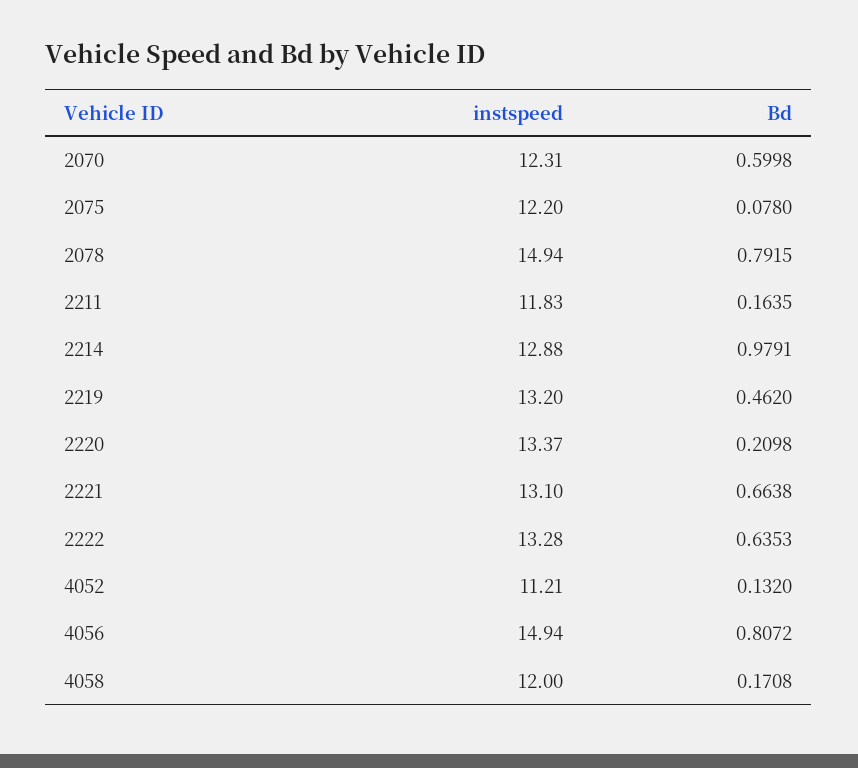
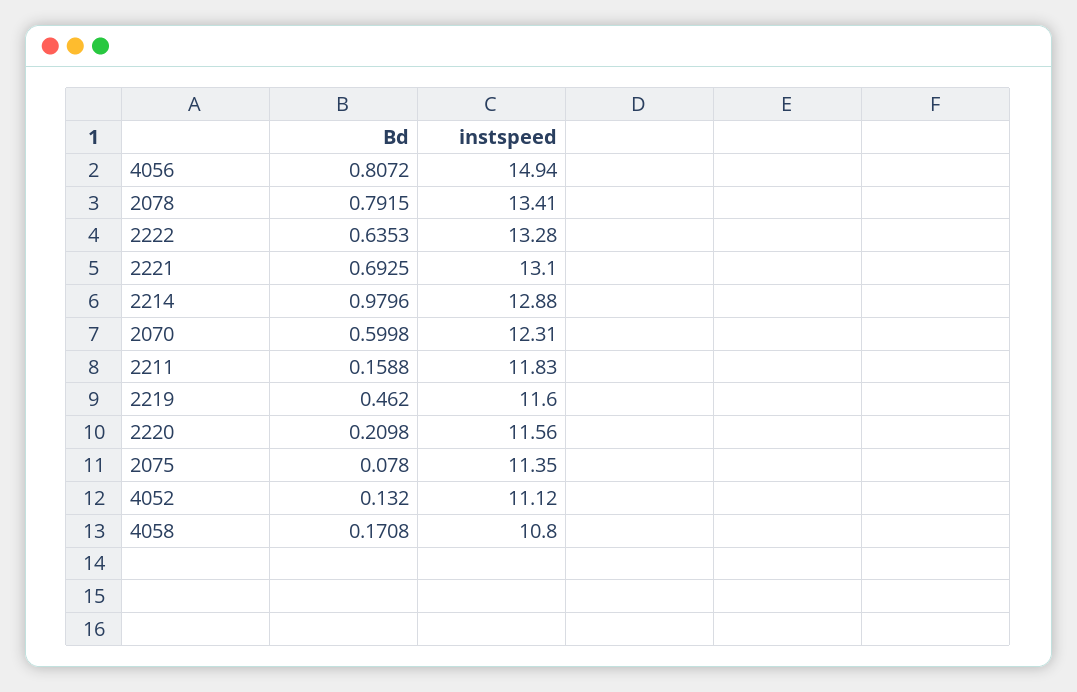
instspeed, 2075: 12.2 -> 11.35
instspeed, 2078: 14.94 -> 13.41
Bd, 2211: 0.1635 -> 0.1588
Bd, 2214: 0.9791 -> 0.9796
instspeed, 2219: 13.2 -> 11.6
instspeed, 2220: 13.37 -> 11.56
Bd, 2221: 0.6638 -> 0.6925
instspeed, 4052: 11.21 -> 11.12
instspeed, 4058: 12 -> 10.8

